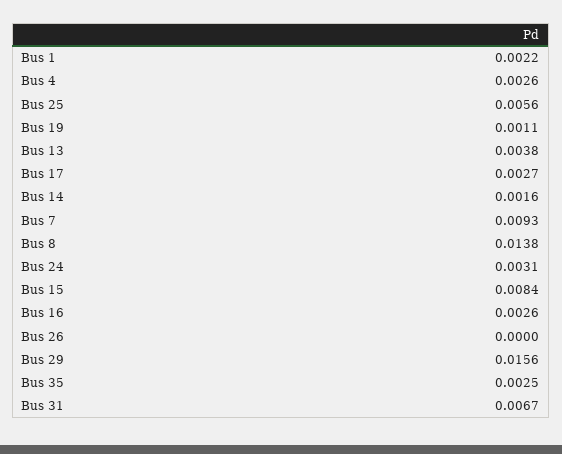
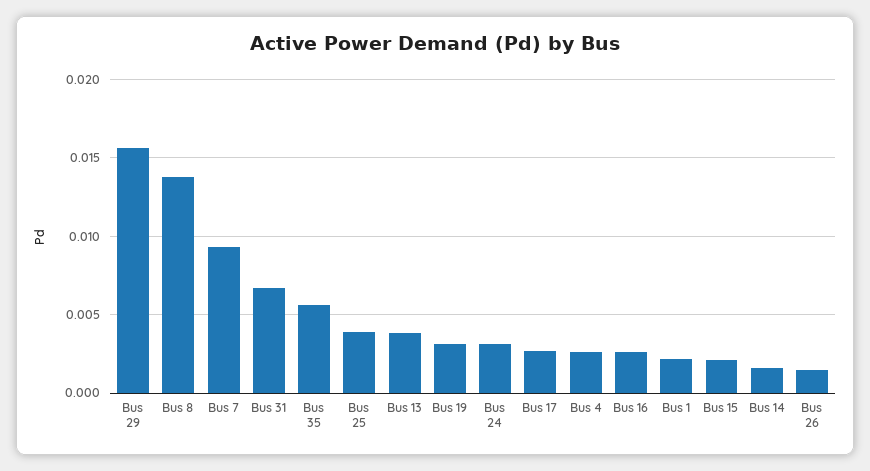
Bus 25: 0.0056 -> 0.004
Bus 19: 0.0011 -> 0.003
Bus 15: 0.0084 -> 0.002
Bus 26: 0 -> 0.0015
Bus 35: 0.0025 -> 0.0055

